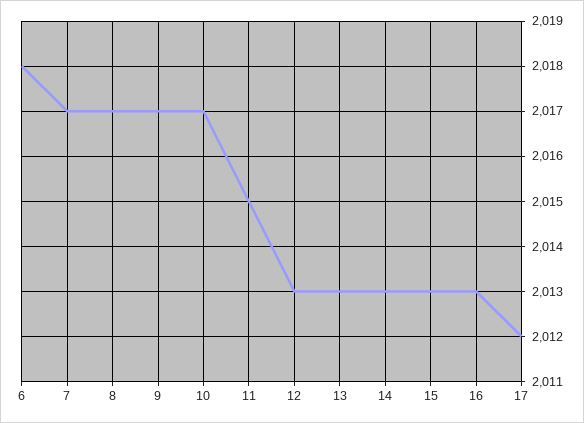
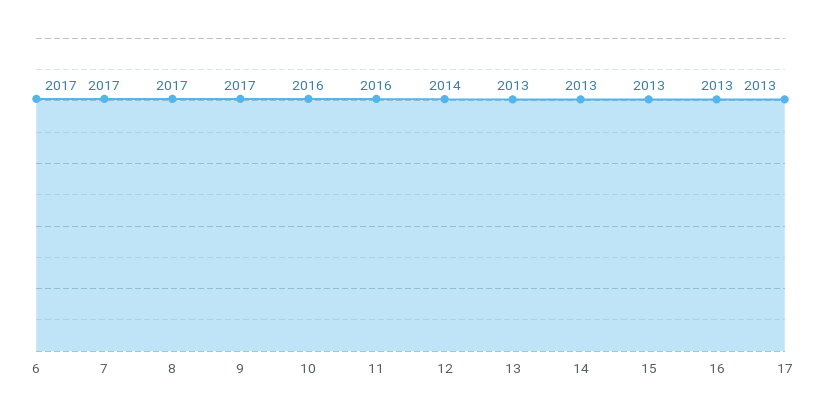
6: 2018 -> 2017
10: 2017 -> 2016
11: 2015 -> 2016
12: 2013 -> 2014
17: 2012 -> 2013

